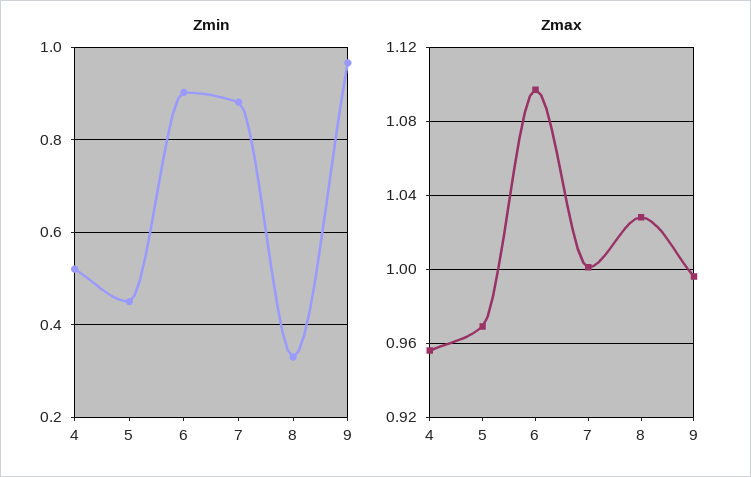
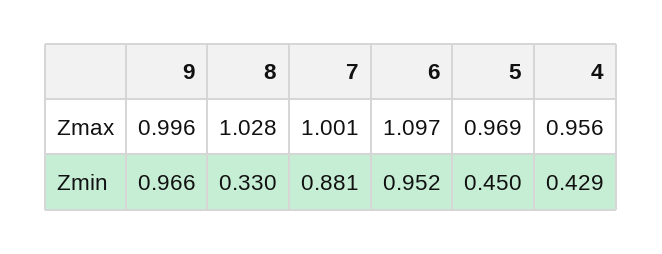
Zmin, 4: 0.52 -> 0.429
Zmin, 6: 0.9 -> 0.952

